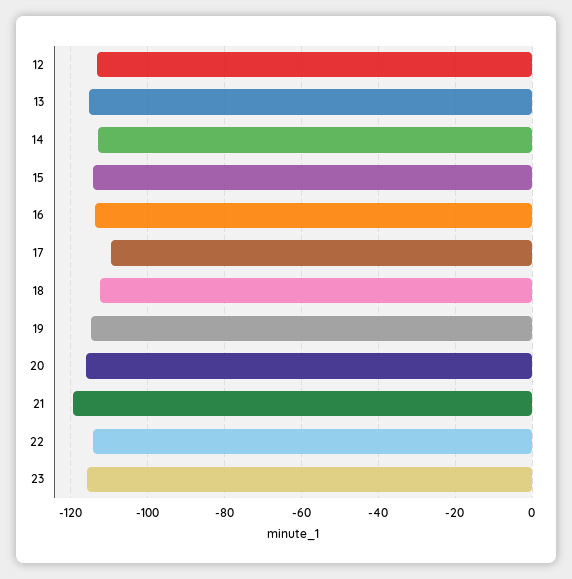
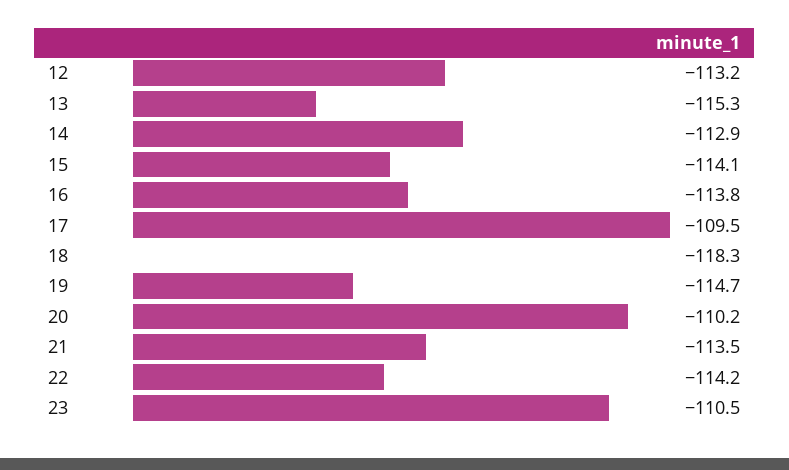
18: -112 -> -118.3
20: -116 -> -110.2
21: -120 -> -113.5
23: -116 -> -110.5

